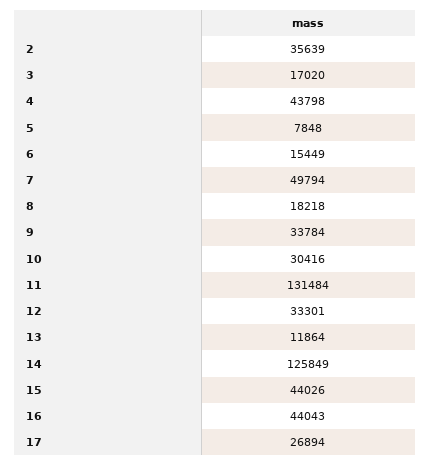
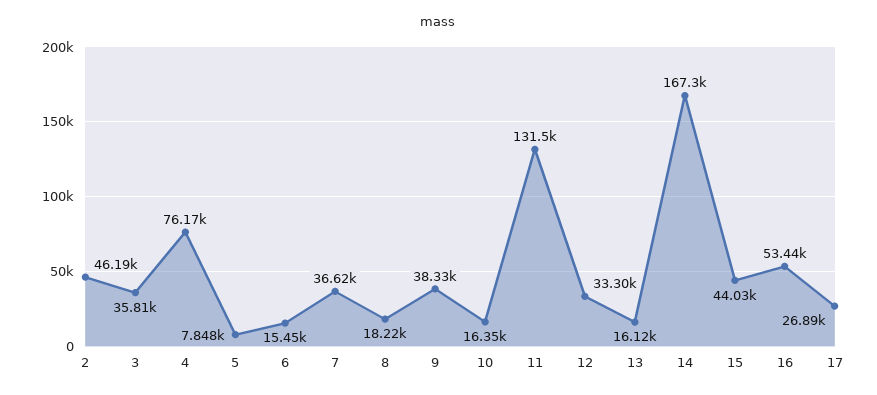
2: 35639 -> 46190
3: 17020 -> 35810
4: 43798 -> 76170
7: 49794 -> 36620
9: 33784 -> 38330
10: 30416 -> 16350
13: 11864 -> 16120
14: 125849 -> 167300
16: 44043 -> 53440

